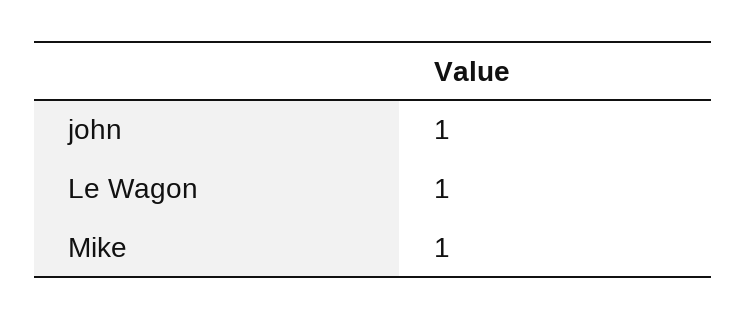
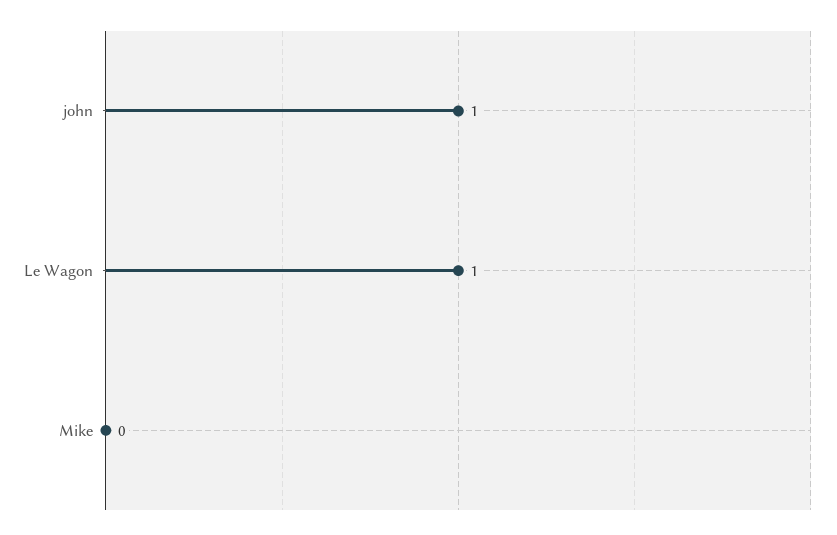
Mike: 1 -> 0

